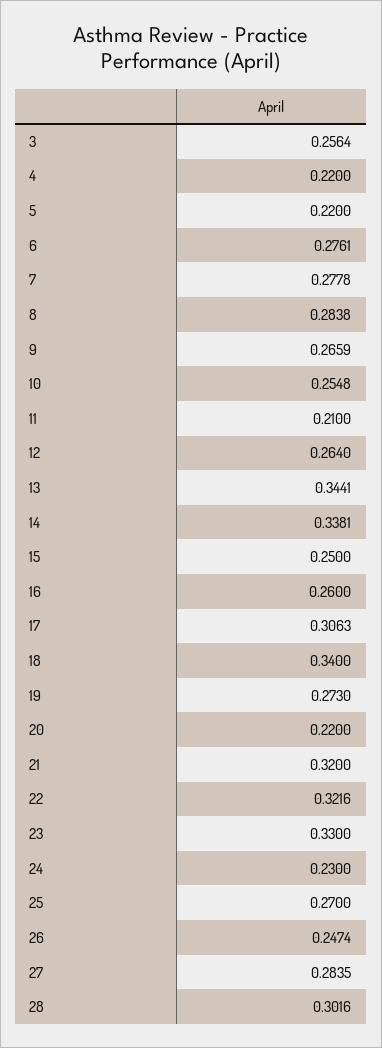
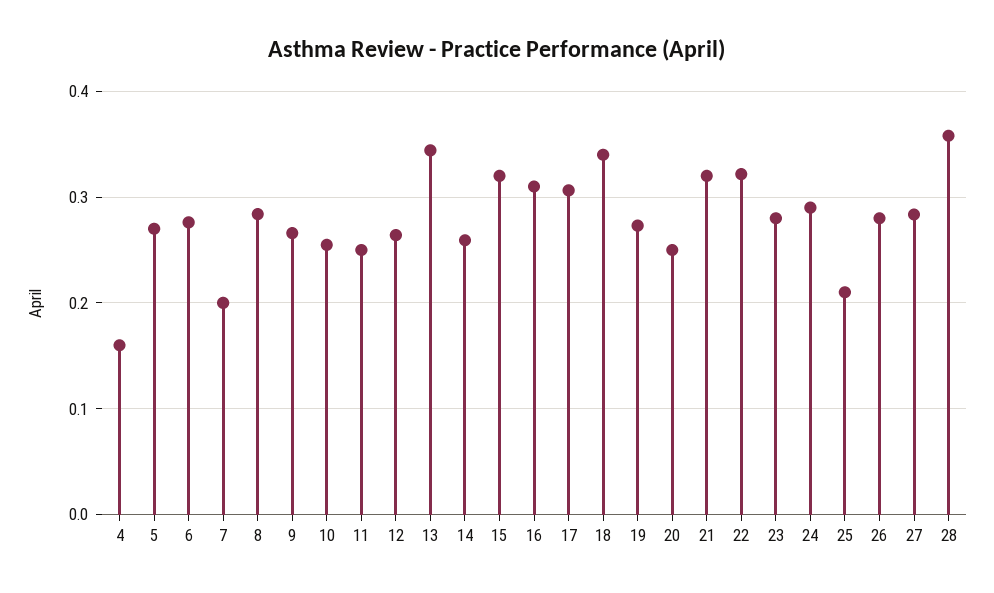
3: 0.2564 -> none
4: 0.22 -> 0.16
5: 0.22 -> 0.27
7: 0.2778 -> 0.2
11: 0.21 -> 0.25
14: 0.3381 -> 0.26
15: 0.25 -> 0.32
16: 0.26 -> 0.31
20: 0.22 -> 0.25
23: 0.33 -> 0.28
24: 0.23 -> 0.29
25: 0.27 -> 0.21
26: 0.2474 -> 0.28
28: 0.3016 -> 0.36

